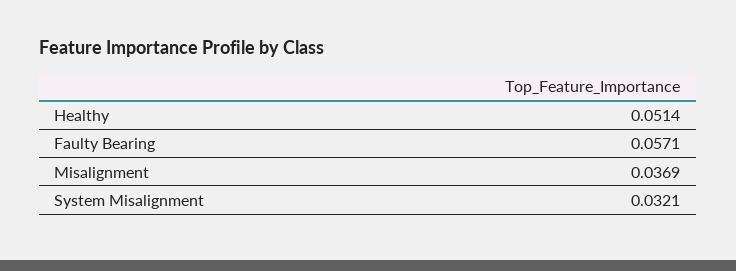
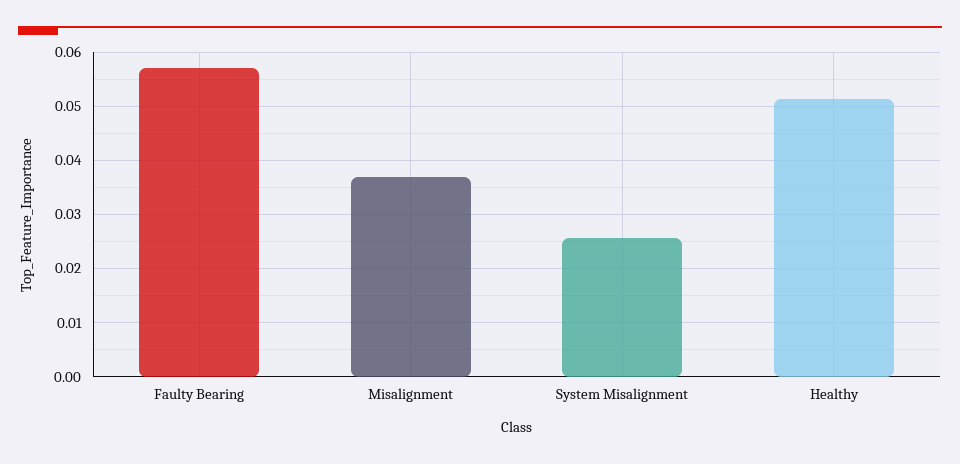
System Misalignment: 0.0321 -> 0.026

